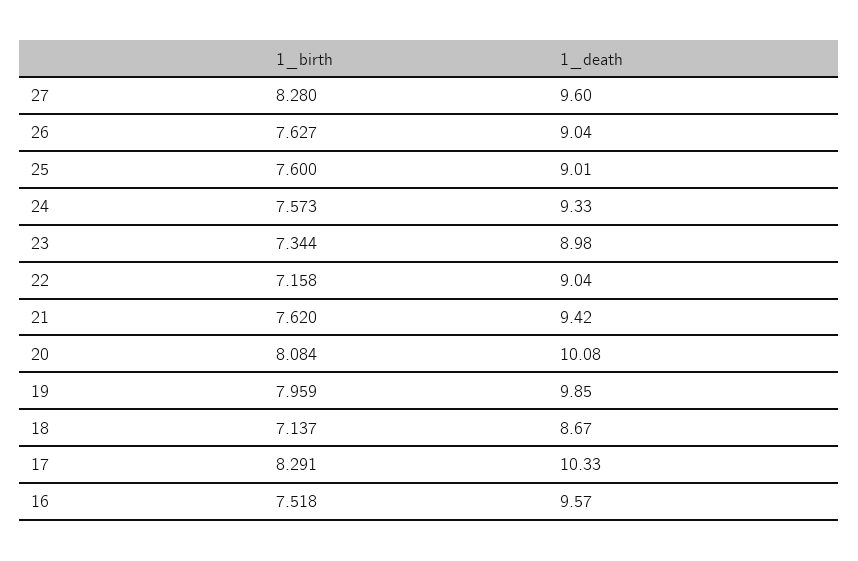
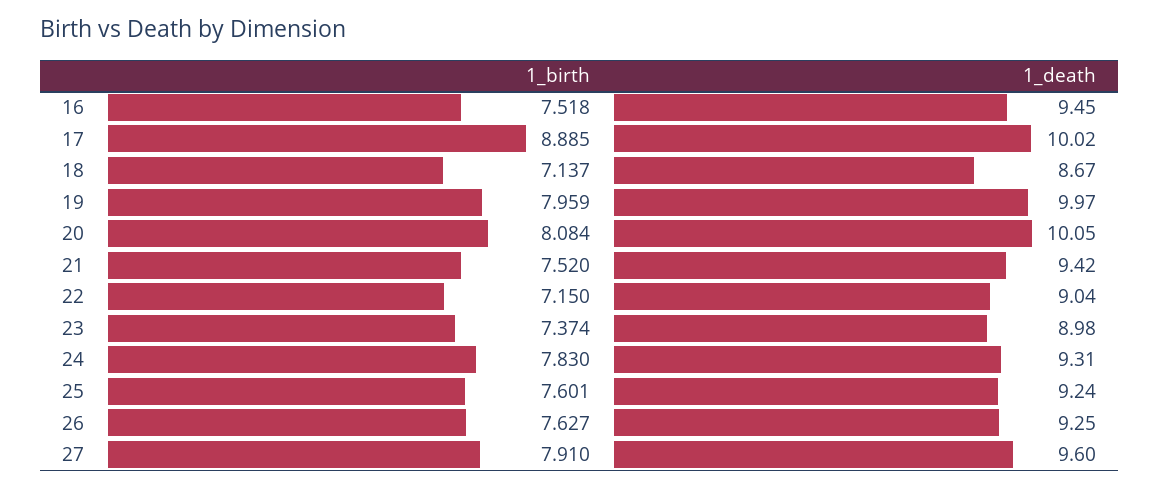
1_birth, 27: 8.28 -> 7.91
1_death, 26: 9.04 -> 9.25
1_birth, 25: 7.6 -> 7.601
1_death, 25: 9.01 -> 9.24
1_birth, 24: 7.573 -> 7.83
1_death, 24: 9.33 -> 9.31
1_birth, 23: 7.344 -> 7.374
1_birth, 22: 7.158 -> 7.15
1_birth, 21: 7.62 -> 7.52
1_death, 20: 10.08 -> 10.05
1_death, 19: 9.85 -> 9.97
1_birth, 17: 8.291 -> 8.885
1_death, 17: 10.33 -> 10.02
1_death, 16: 9.57 -> 9.45

